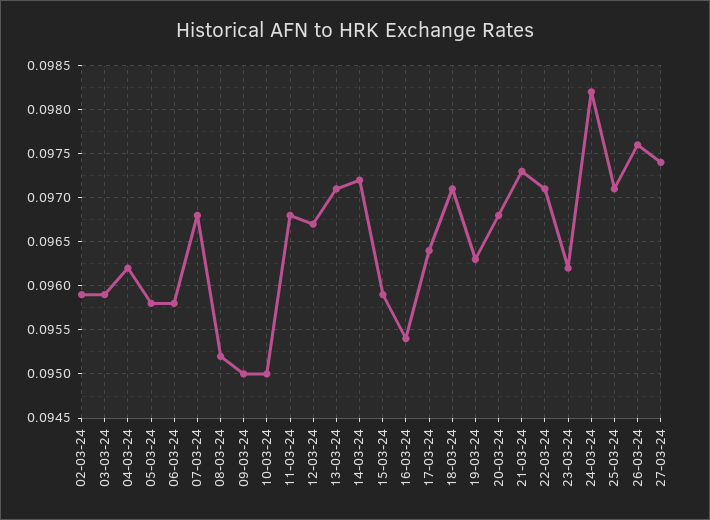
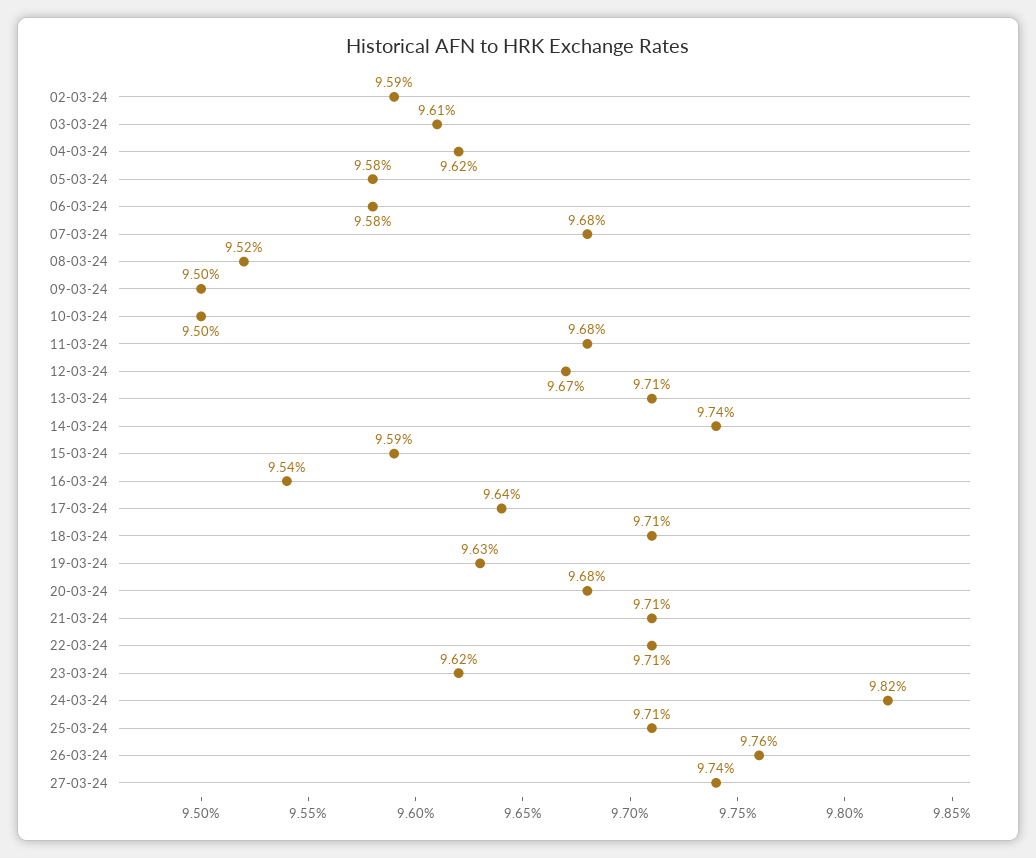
03-03-24: 0.0959 -> 0.0961
14-03-24: 0.0972 -> 0.0974
21-03-24: 0.0973 -> 0.0971

